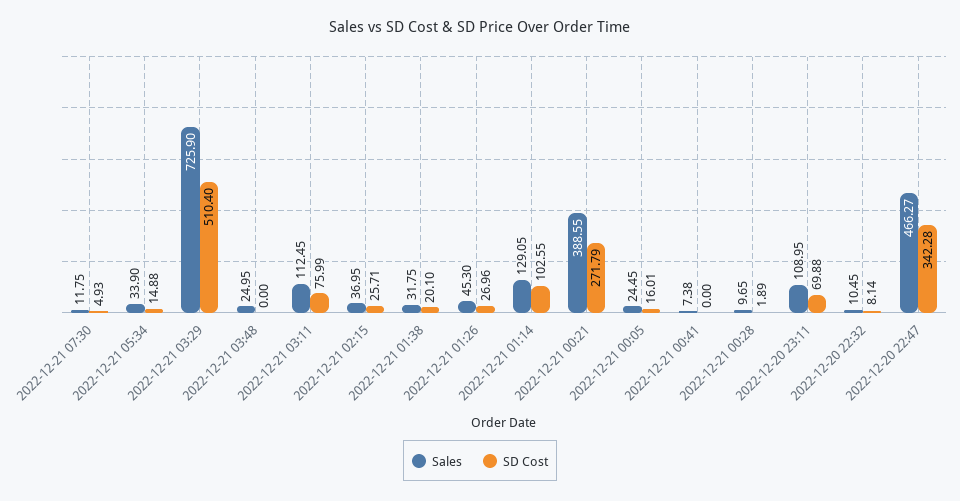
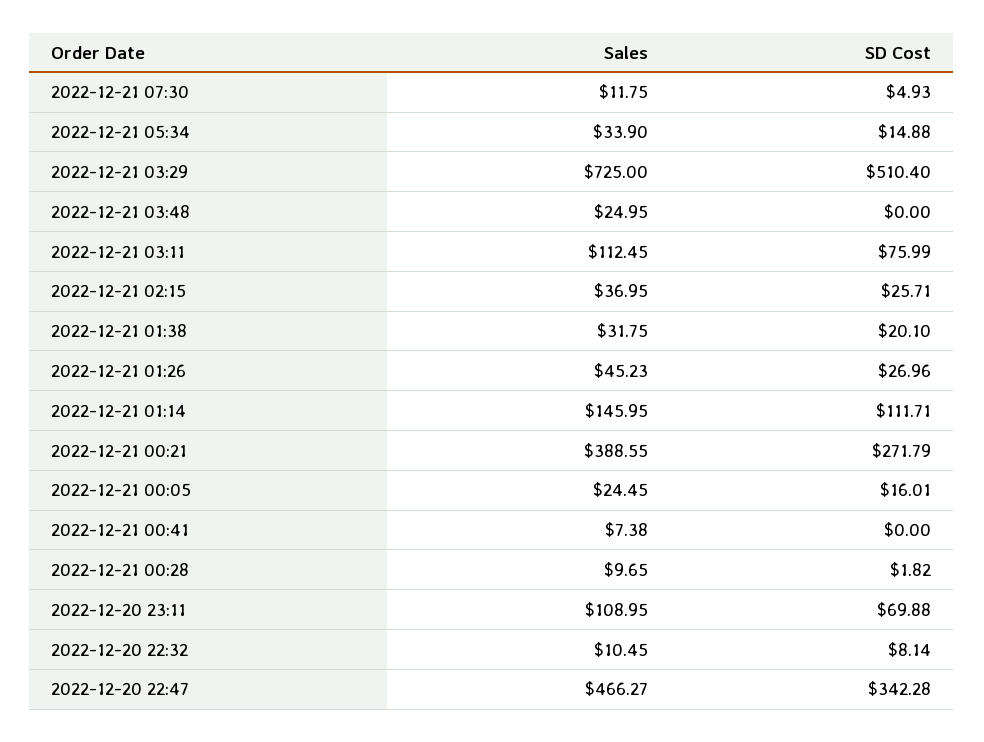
Sales, 2022-12-21 03:29: 725.9 -> 725
Sales, 2022-12-21 01:26: 45.3 -> 45.23
Sales, 2022-12-21 01:14: 129.05 -> 145.95
SD Cost, 2022-12-21 01:14: 102.55 -> 111.71
SD Cost, 2022-12-21 00:28: 1.89 -> 1.82

